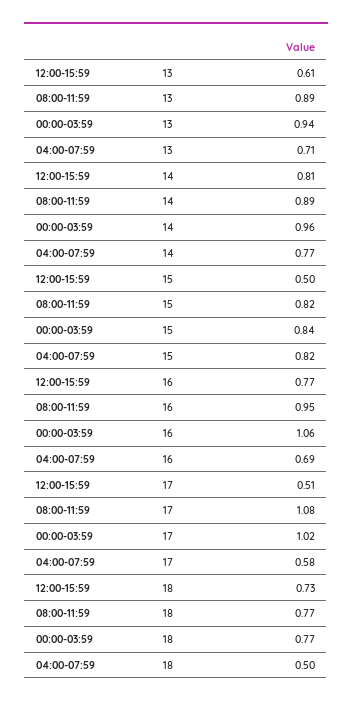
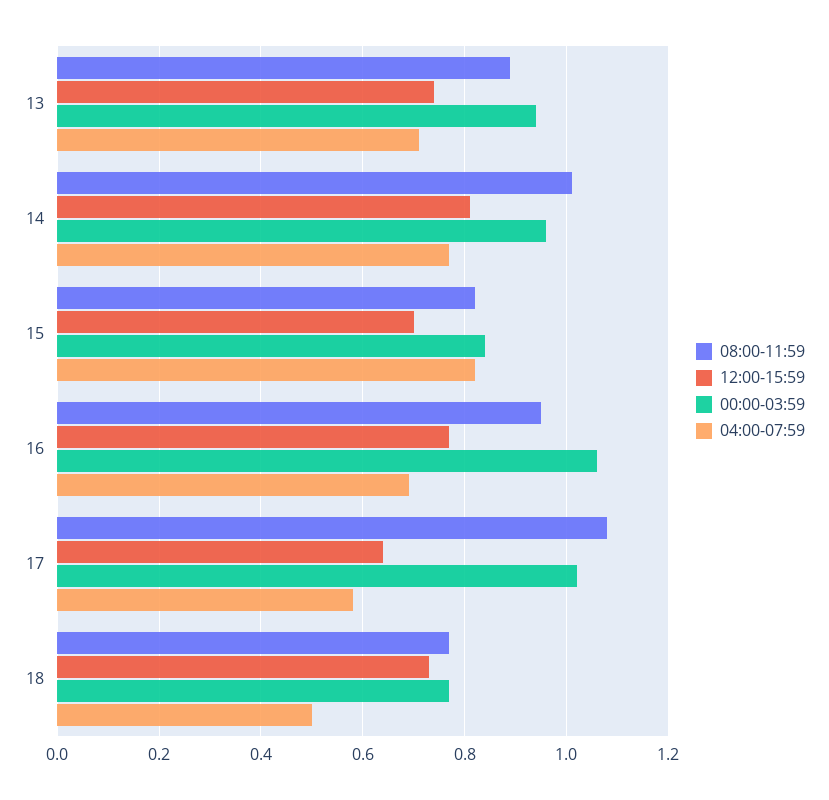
12:00-15:59, 13: 0.61 -> 0.75
08:00-11:59, 14: 0.89 -> 1
12:00-15:59, 15: 0.5 -> 0.7
12:00-15:59, 17: 0.51 -> 0.65

